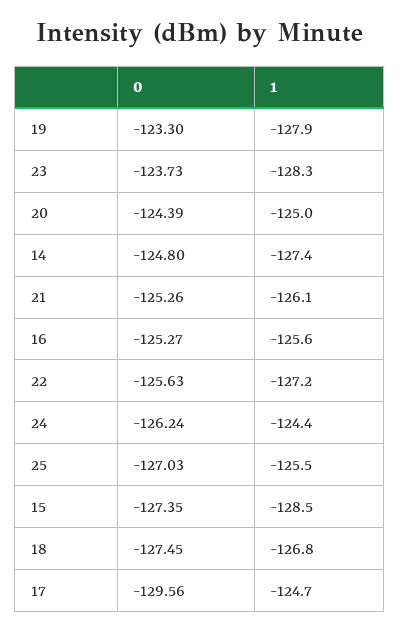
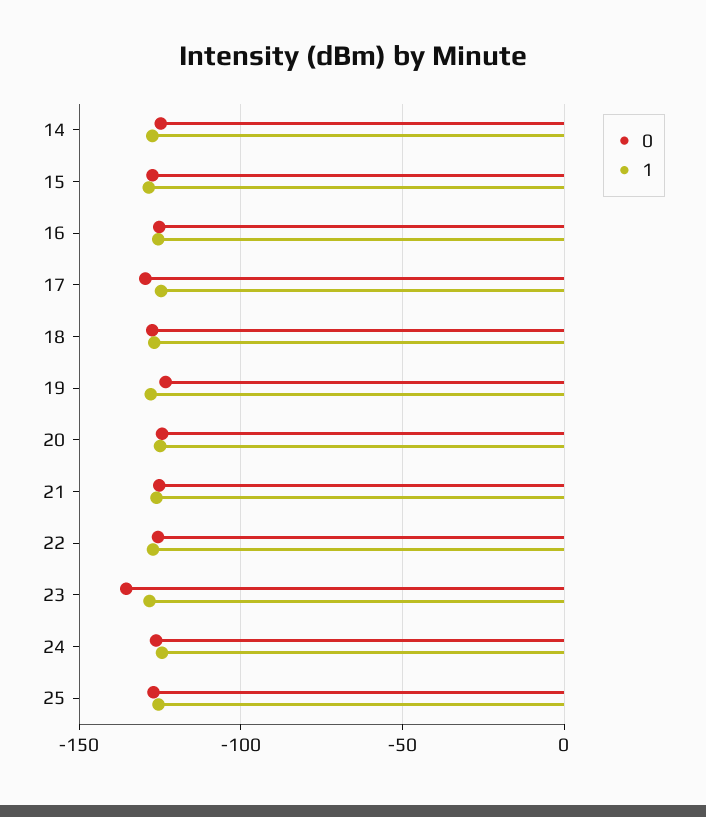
0, 23: -123.73 -> -135

